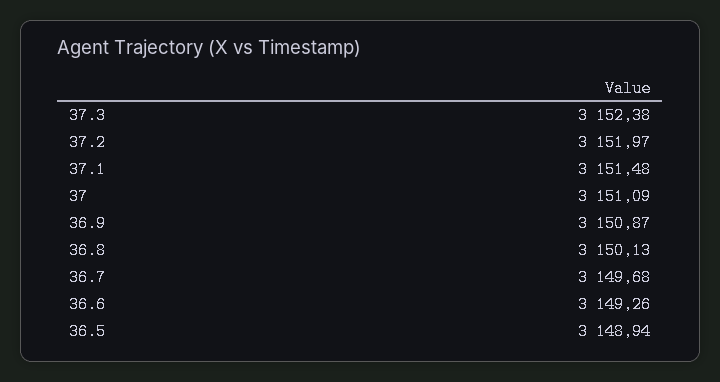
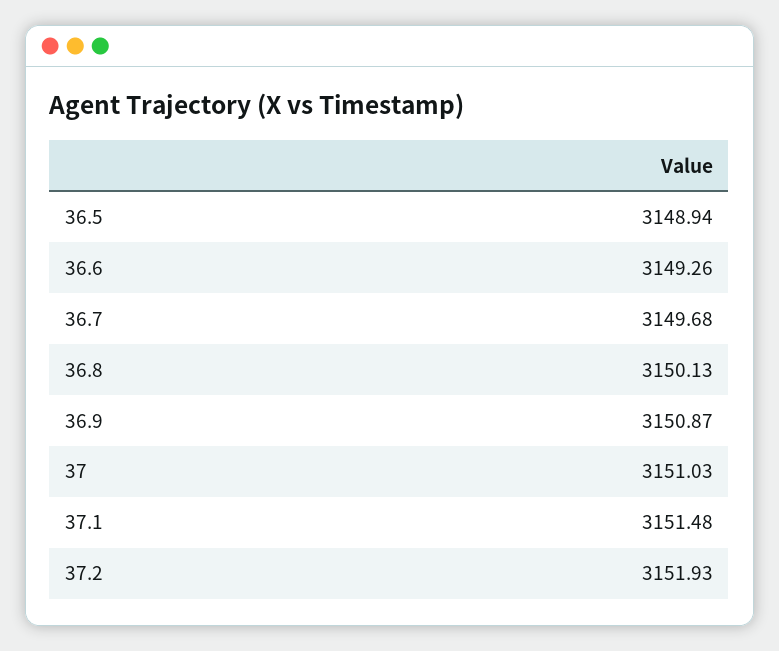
37.3: 3152.38 -> none
37.2: 3151.97 -> 3151.93
37: 3151.09 -> 3151.03

